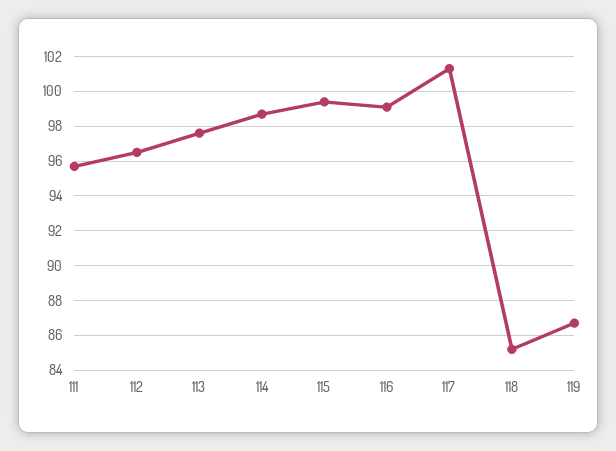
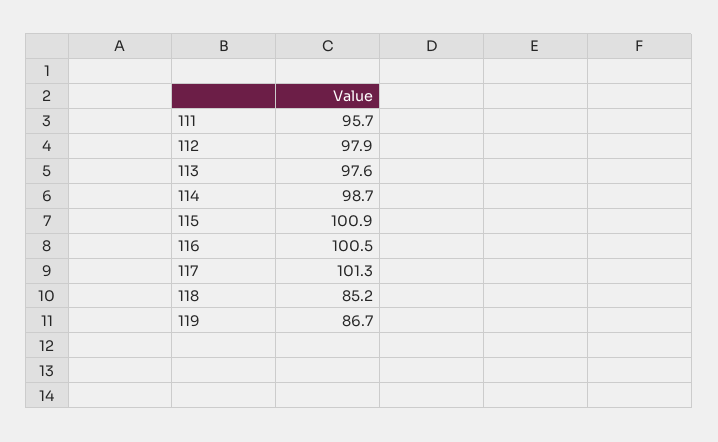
112: 96.5 -> 97.9
115: 99.5 -> 100.9
116: 99 -> 100.5

